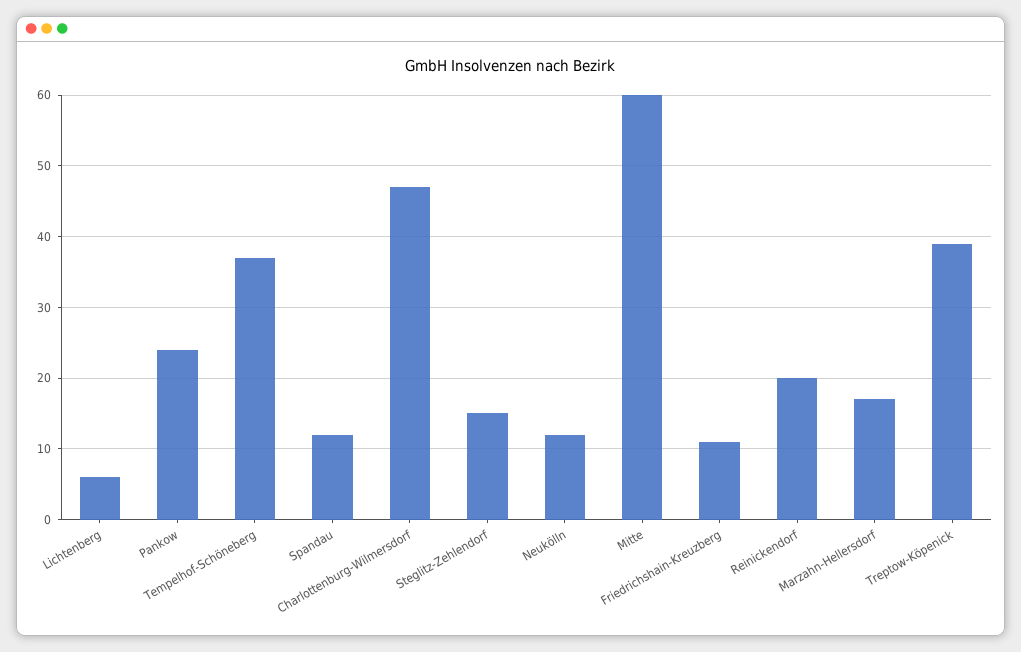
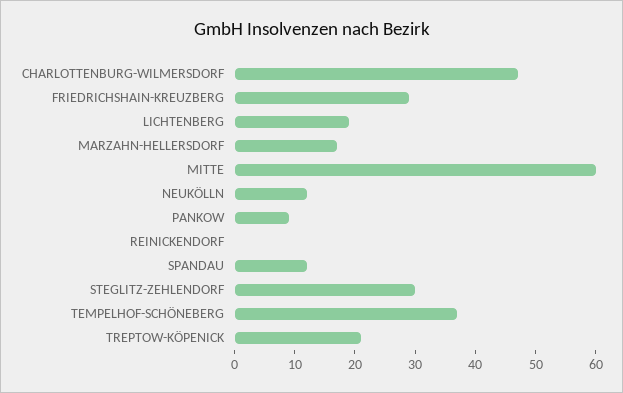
Lichtenberg: 6 -> 20
Pankow: 24 -> 10
Steglitz-Zehlendorf: 15 -> 30
Friedrichshain-Kreuzberg: 11 -> 30
Reinickendorf: 20 -> 0
Treptow-Köpenick: 39 -> 20

